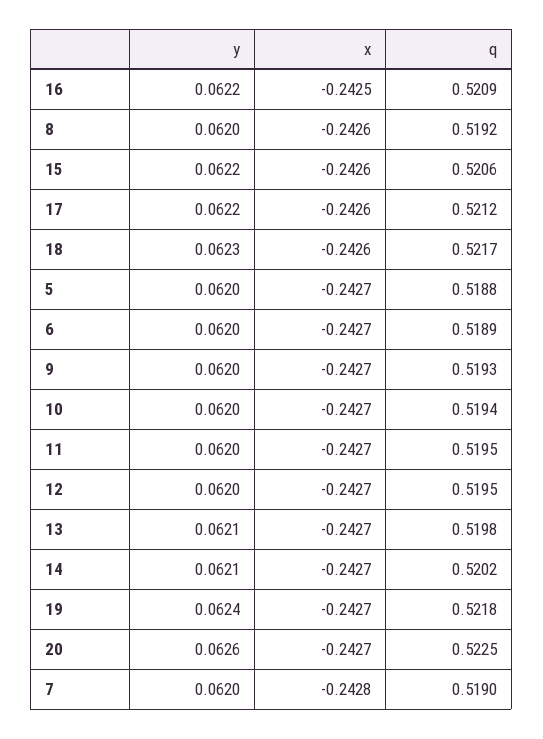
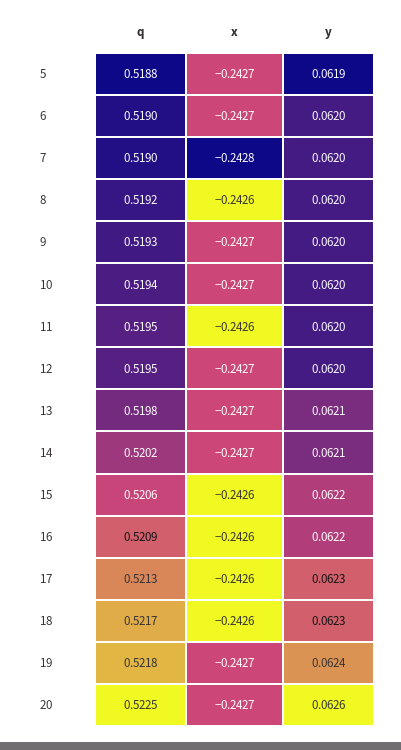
x, 16: -0.2425 -> -0.2426
y, 17: 0.0622 -> 0.0623
q, 17: 0.5212 -> 0.5213
y, 5: 0.062 -> 0.0619
q, 6: 0.5189 -> 0.519
x, 11: -0.2427 -> -0.2426

